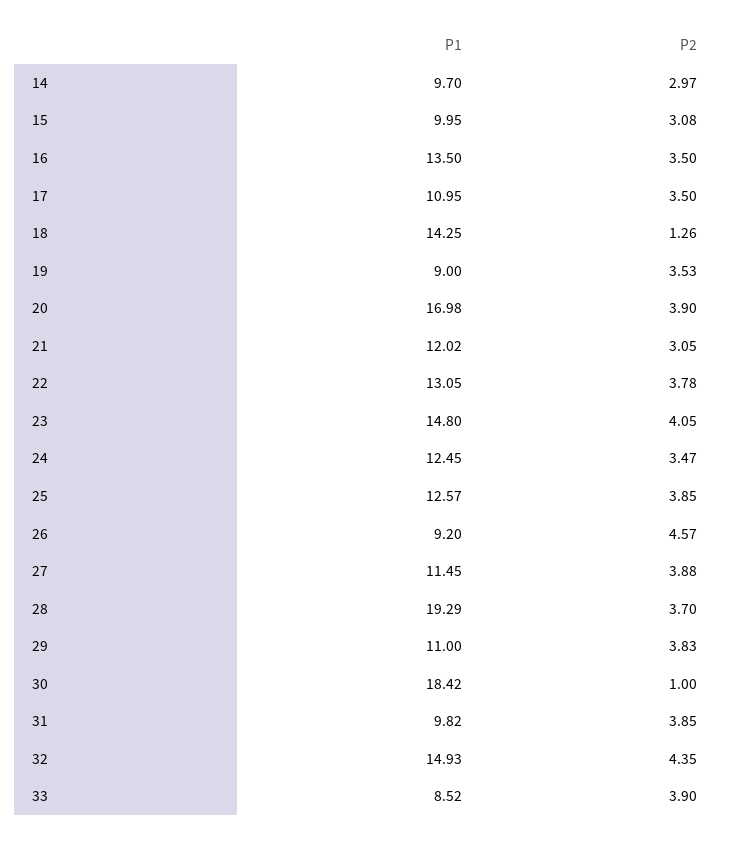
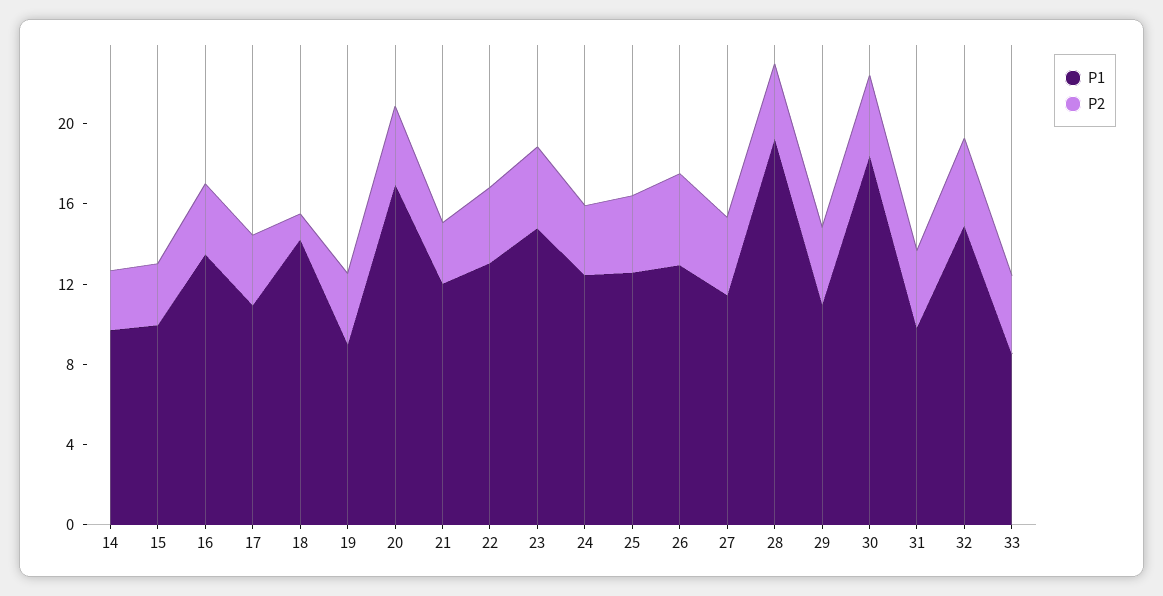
P1, 26: 9.2 -> 13
P2, 30: 1 -> 4

